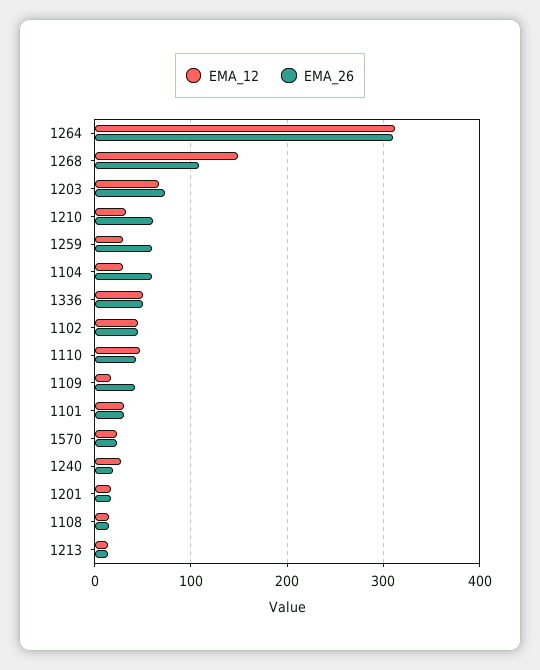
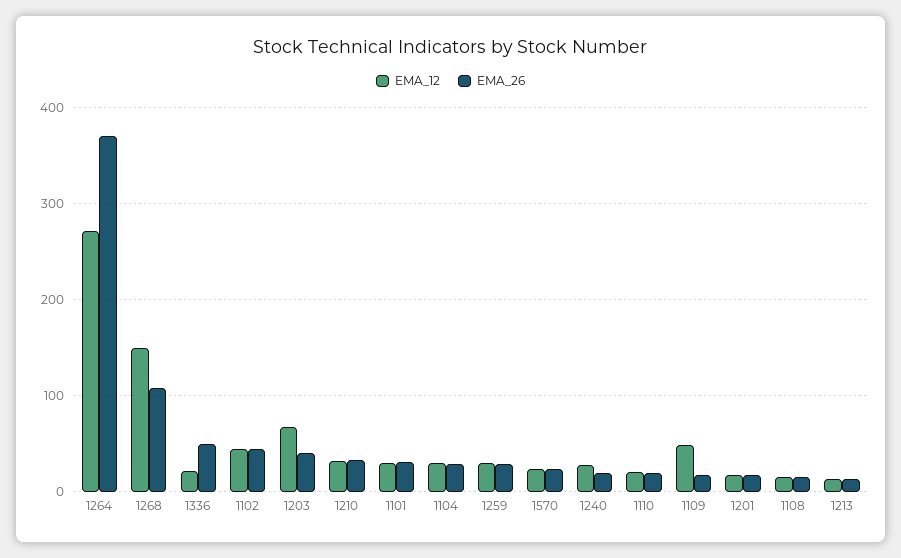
EMA_12, 1264: 310 -> 270
EMA_26, 1264: 310 -> 370
EMA_26, 1203: 70 -> 40
EMA_26, 1210: 60 -> 30
EMA_26, 1259: 60 -> 30
EMA_26, 1104: 60 -> 30
EMA_12, 1336: 50 -> 20
EMA_12, 1110: 50 -> 20
EMA_26, 1110: 40 -> 20
EMA_12, 1109: 20 -> 50
EMA_26, 1109: 40 -> 20

